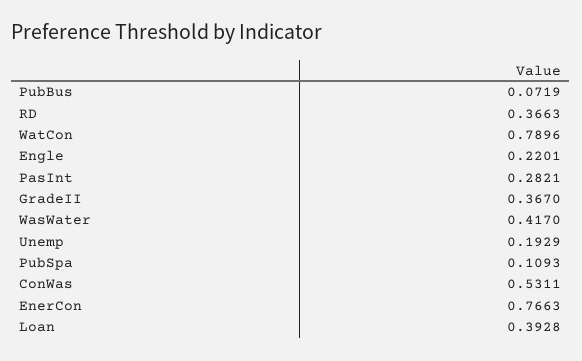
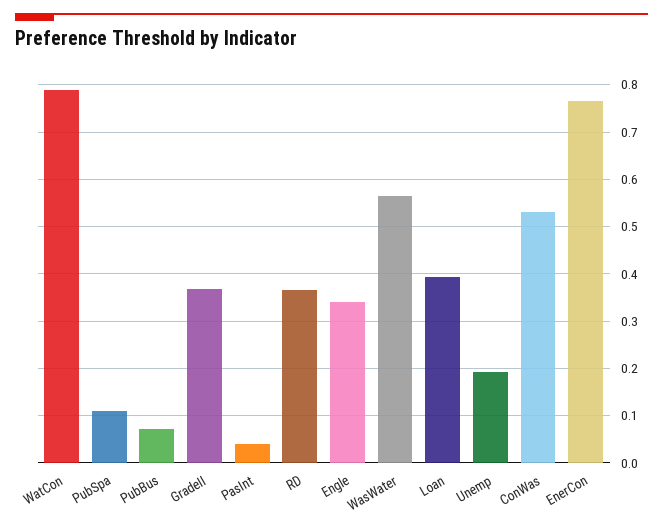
Engle: 0.2201 -> 0.34
PasInt: 0.2821 -> 0.04
WasWater: 0.417 -> 0.56

